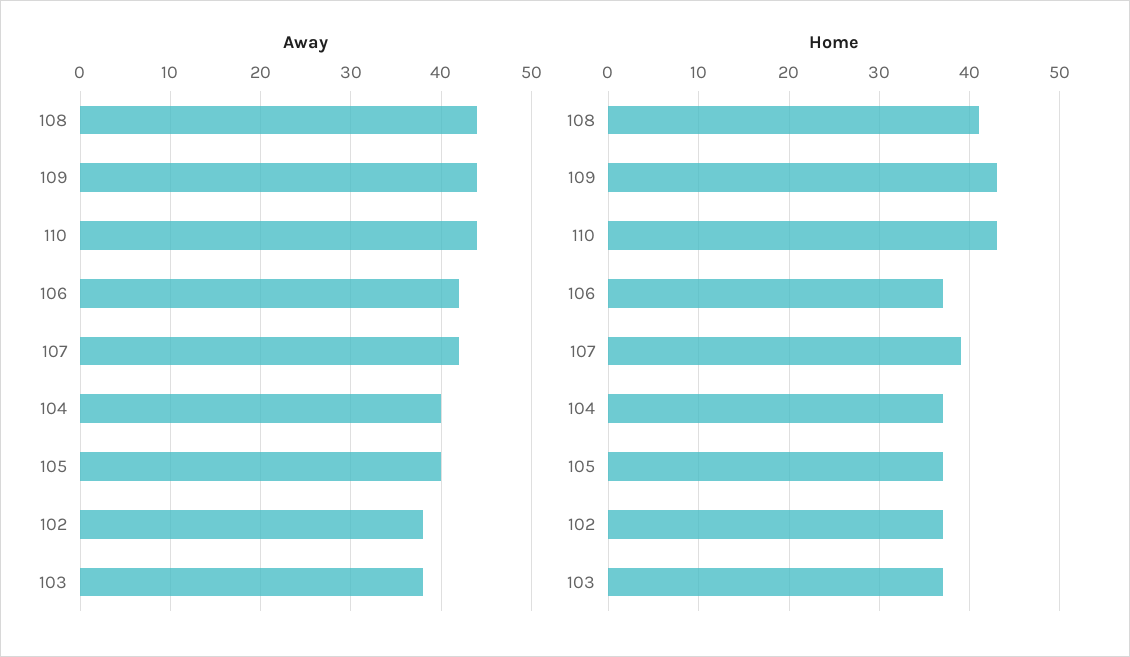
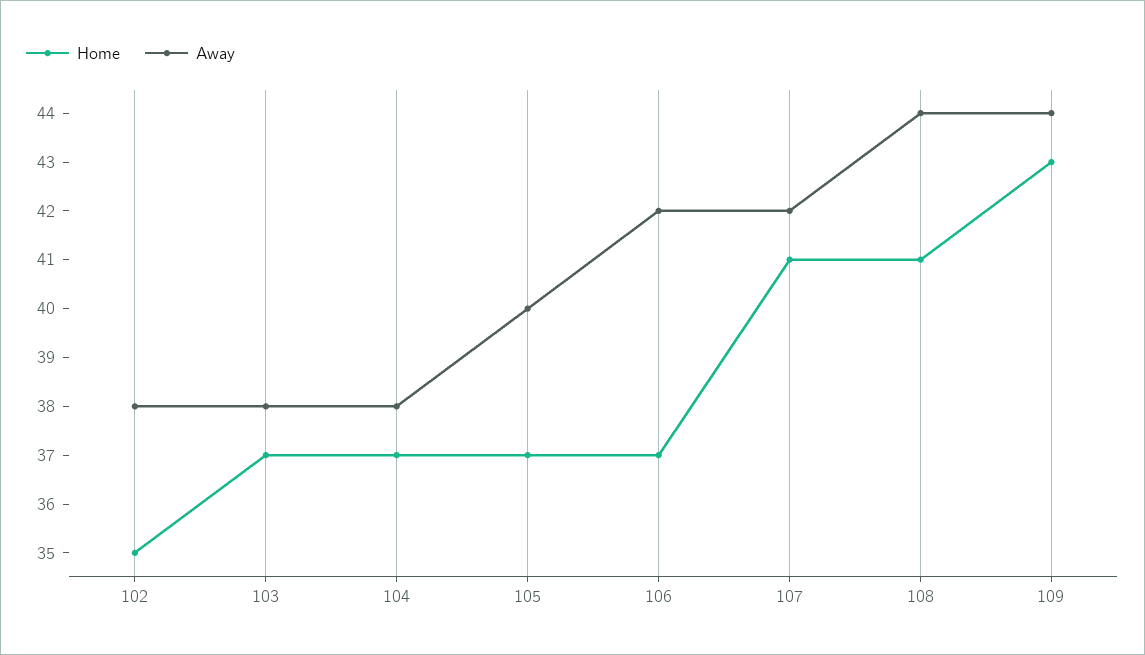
Away, 110: 44 -> none
Away, 104: 40 -> 38
Home, 110: 43 -> none
Home, 107: 39 -> 41
Home, 102: 37 -> 35

